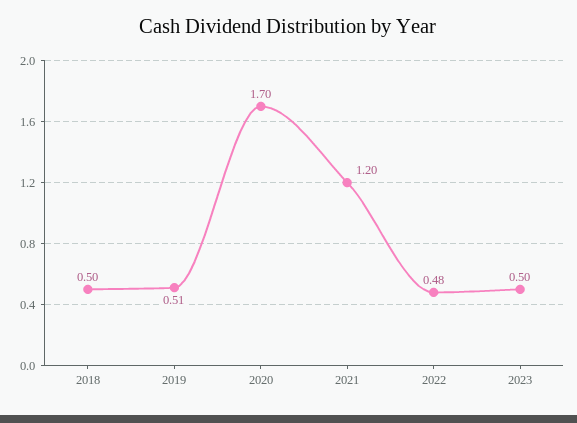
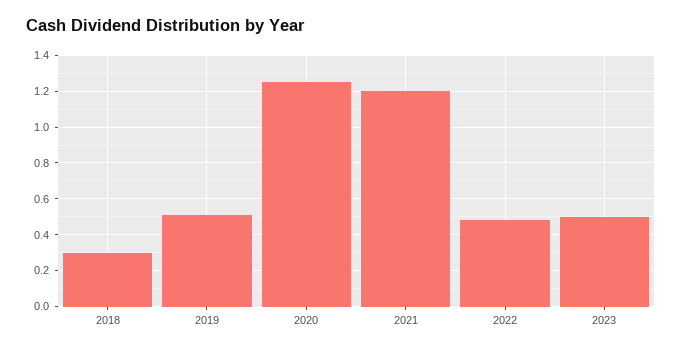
2018: 0.5 -> 0.3
2020: 1.7 -> 1.25

